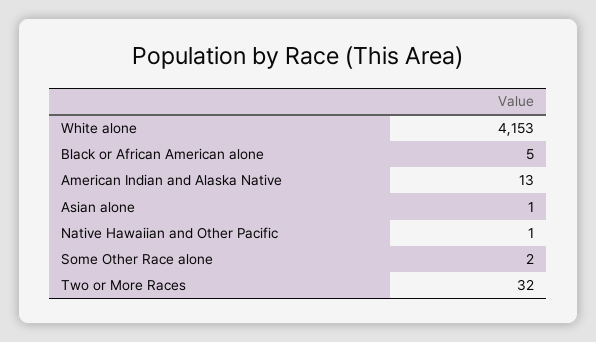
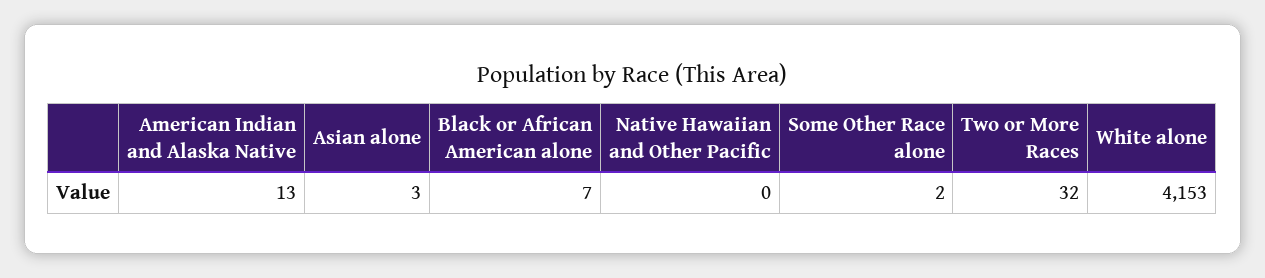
Black or African American alone: 5 -> 7
Asian alone: 1 -> 3
Native Hawaiian and Other Pacific: 1 -> 0

